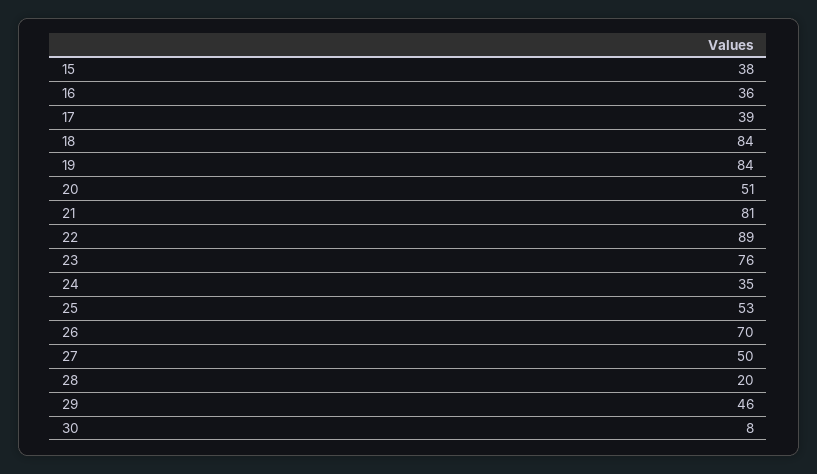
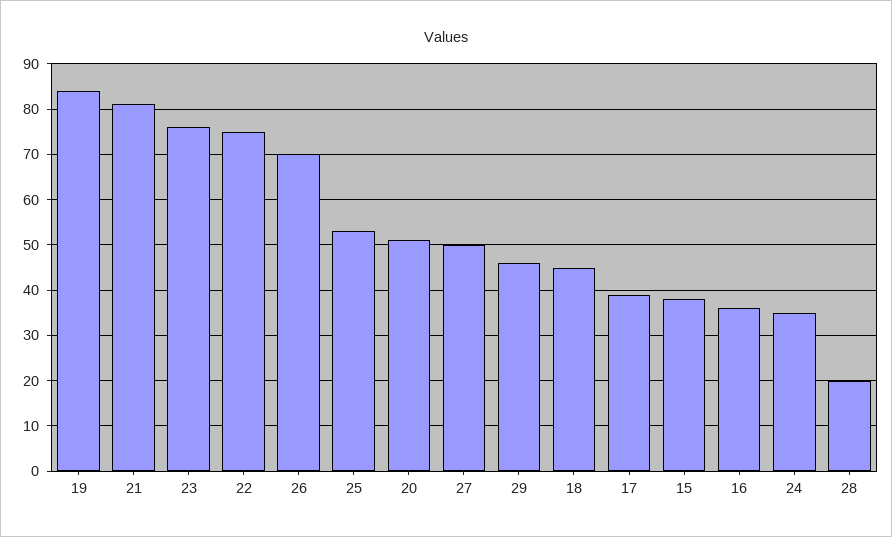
18: 84 -> 45
22: 89 -> 75
30: 8 -> none

